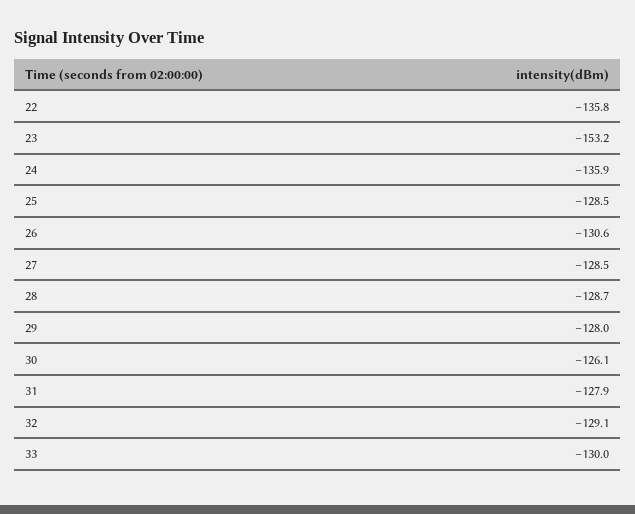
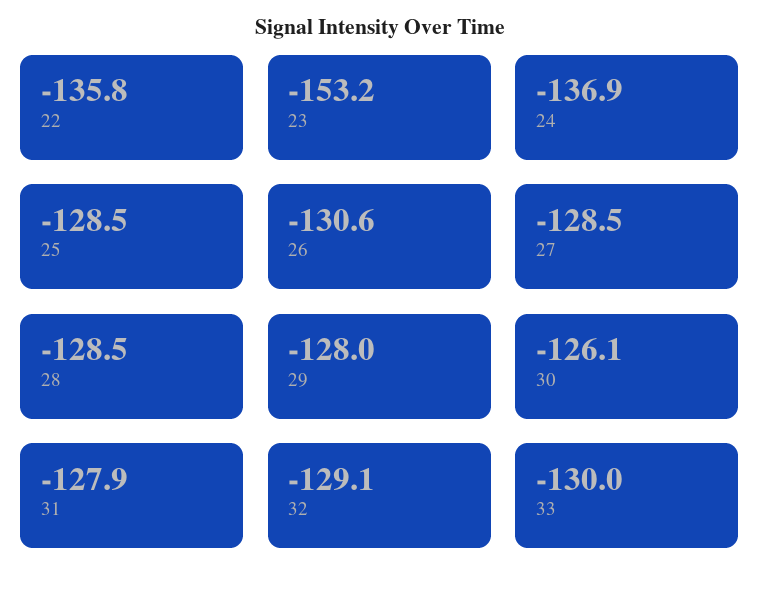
24: -135.9 -> -136.9
28: -128.7 -> -128.5

